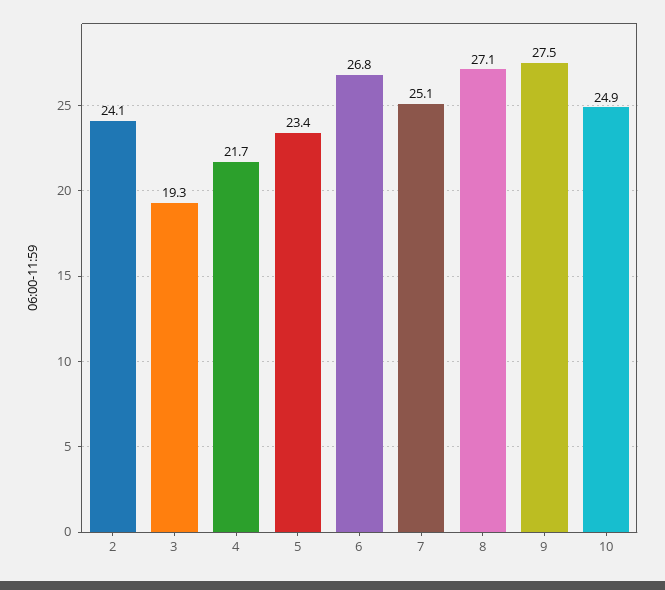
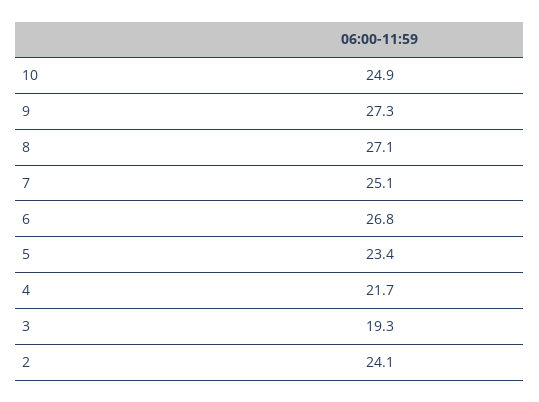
9: 27.5 -> 27.3

